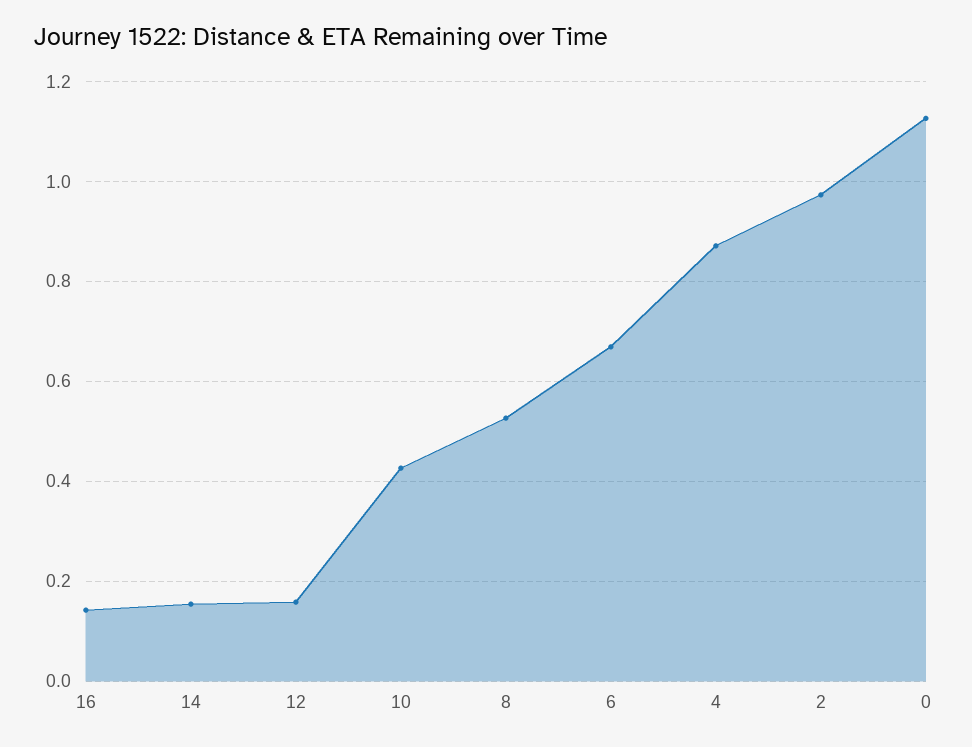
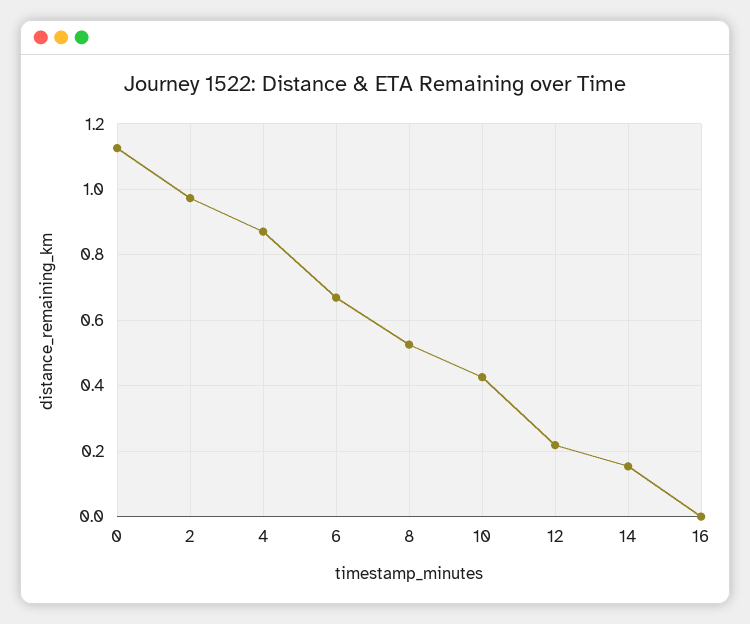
16: 0.14 -> 0
12: 0.16 -> 0.22

